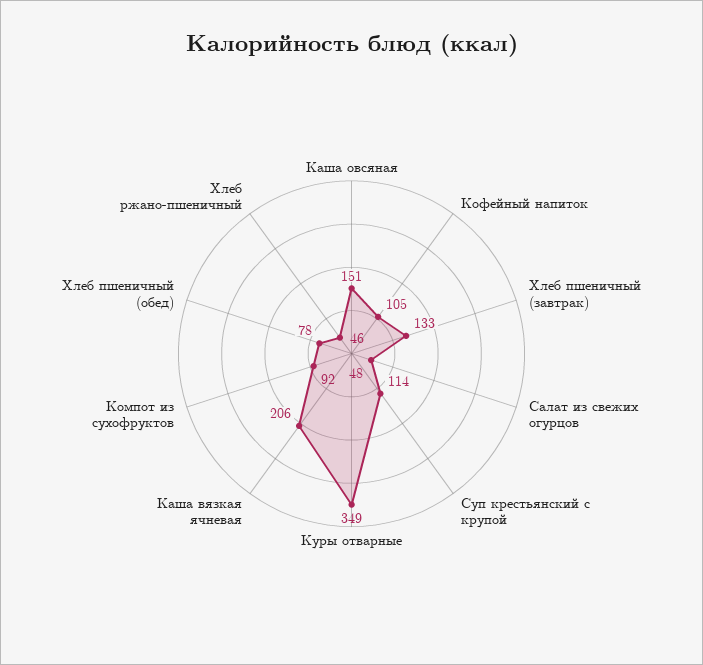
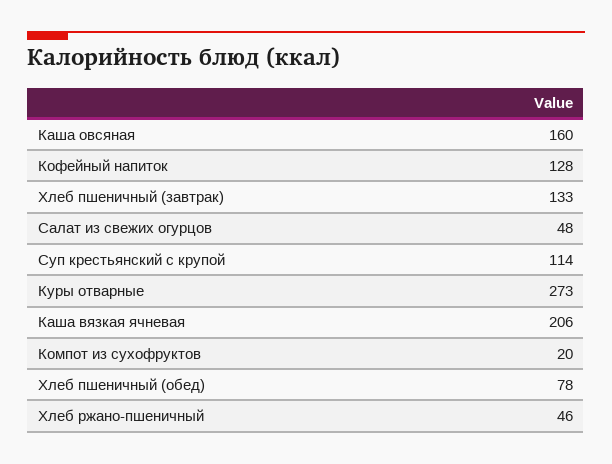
Каша овсяная: 151 -> 160
Кофейный напиток: 105 -> 128
Куры отварные: 349 -> 273
Компот из сухофруктов: 92 -> 20

